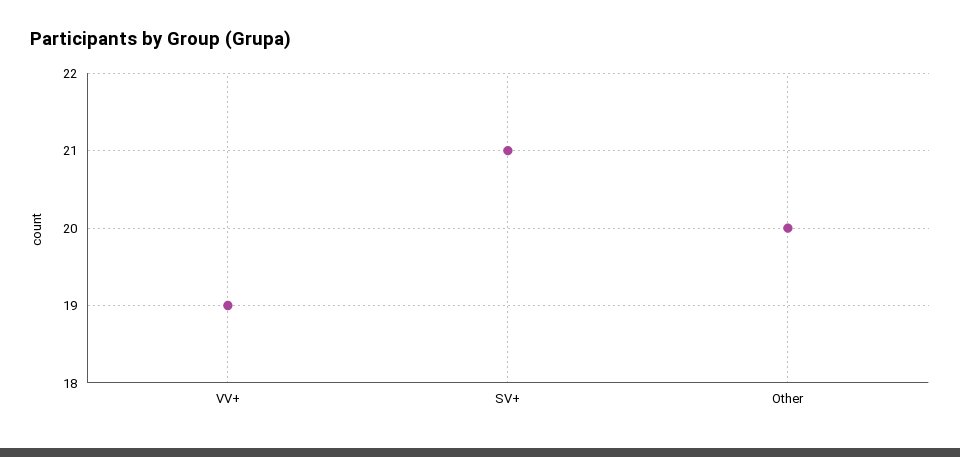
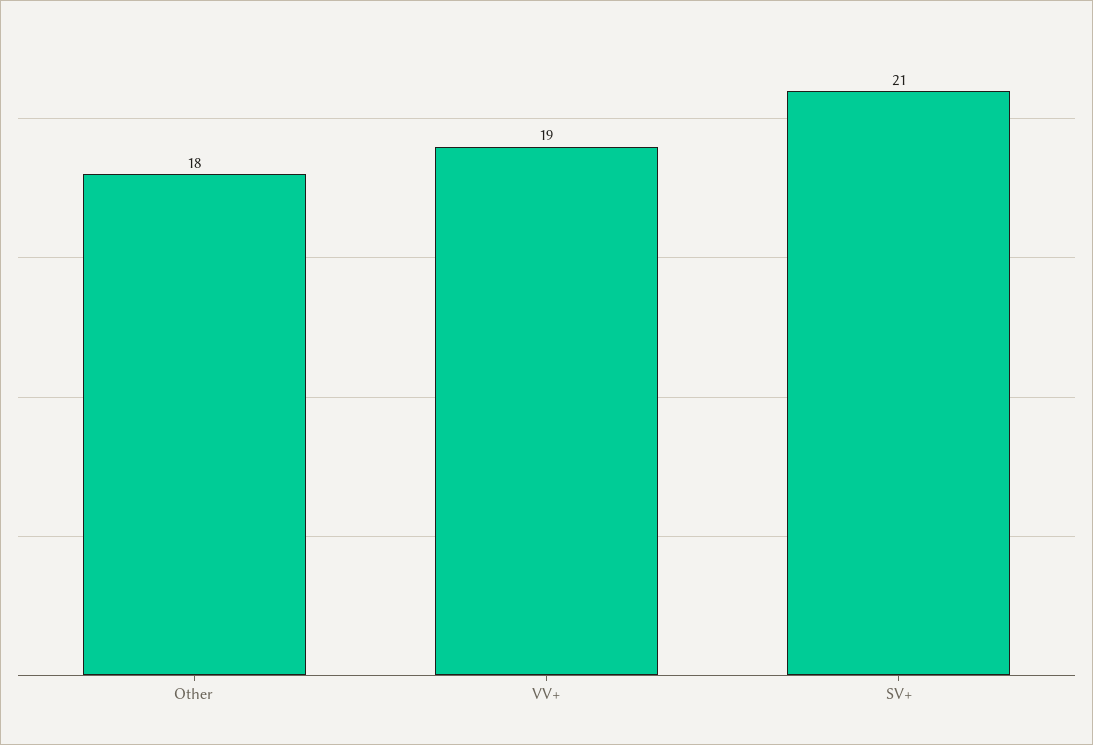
Other: 20 -> 18

